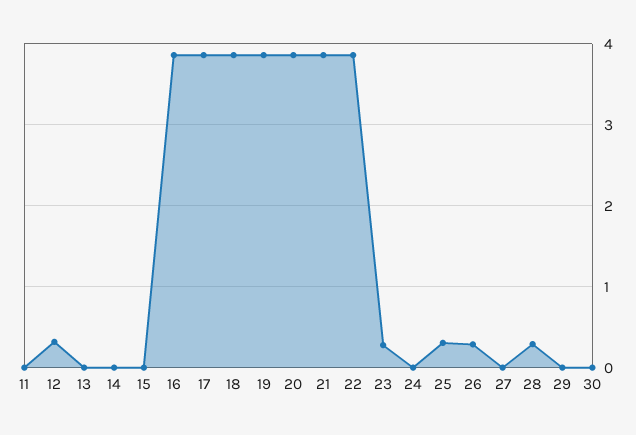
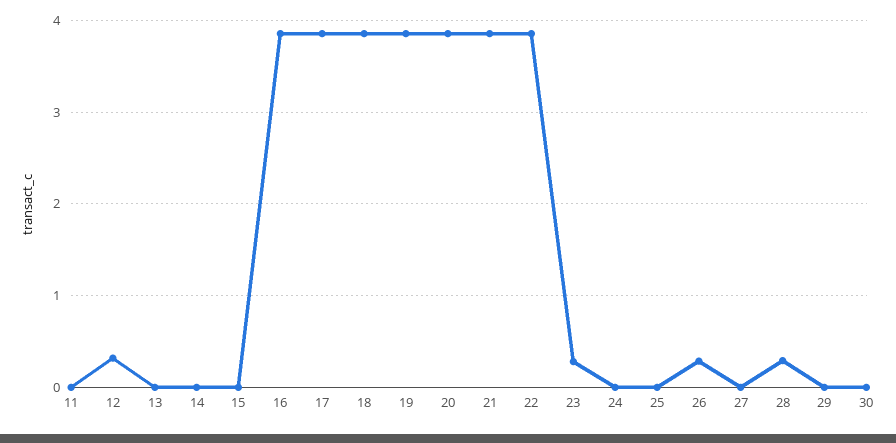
25: 0.3 -> 0

